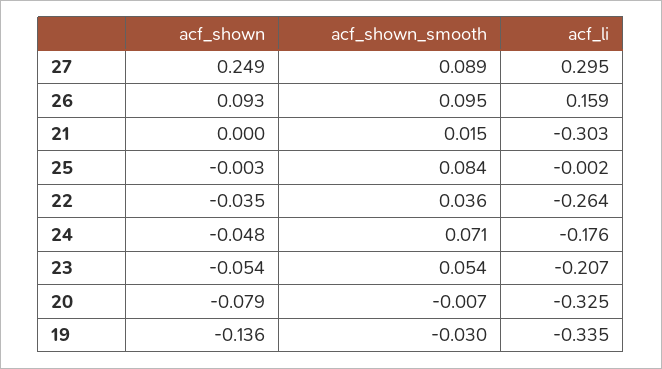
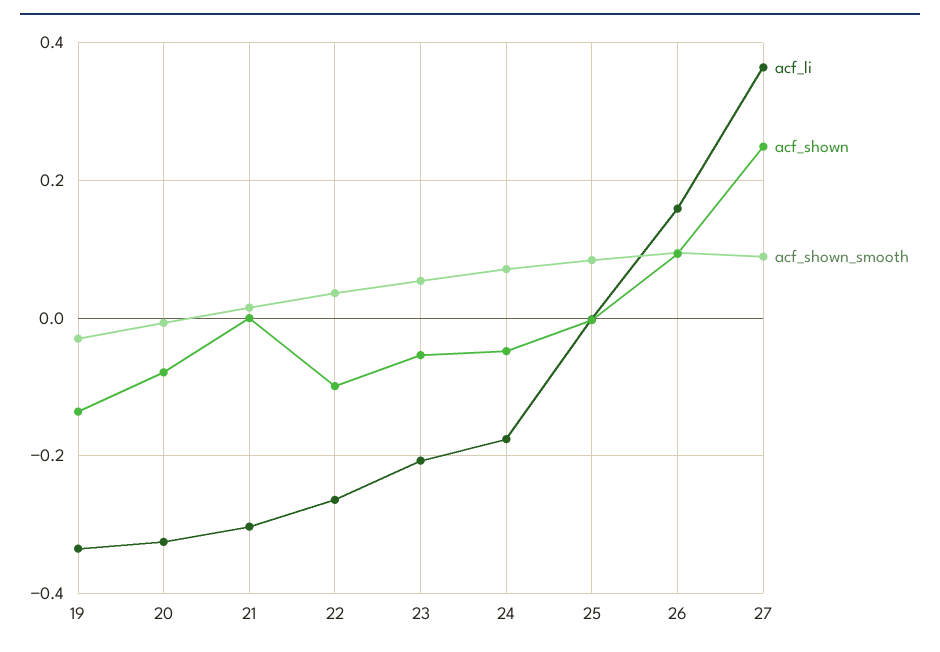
acf_li, 27: 0.295 -> 0.36
acf_shown, 22: -0.035 -> -0.1

